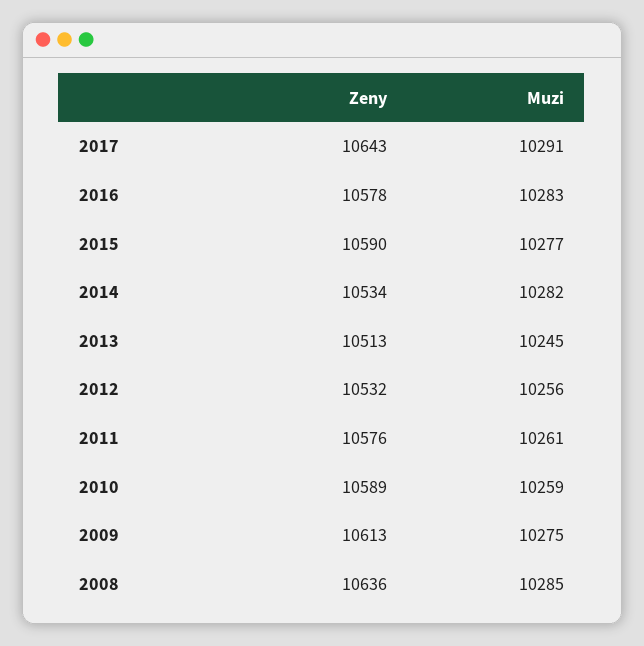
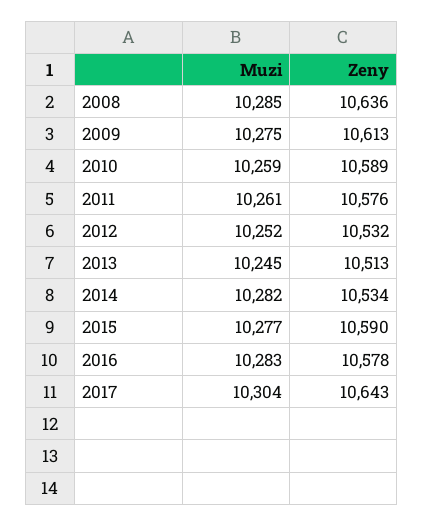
Muzi, 2017: 10291 -> 10304
Muzi, 2012: 10256 -> 10252

